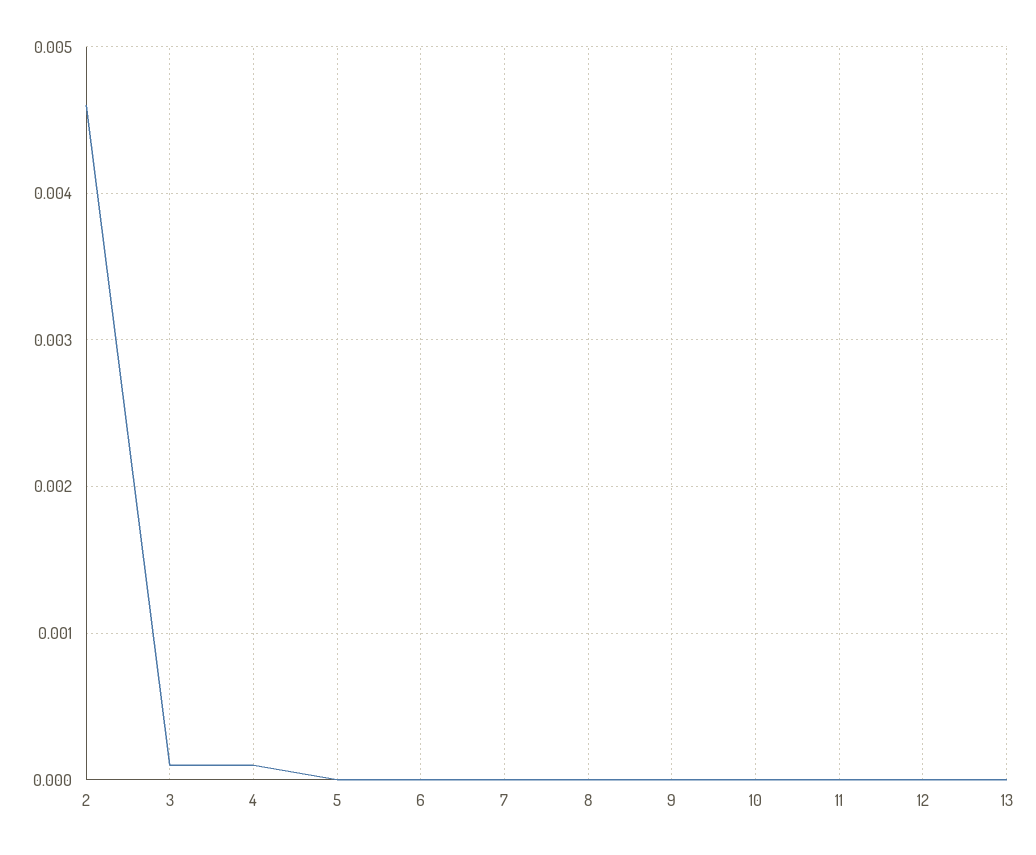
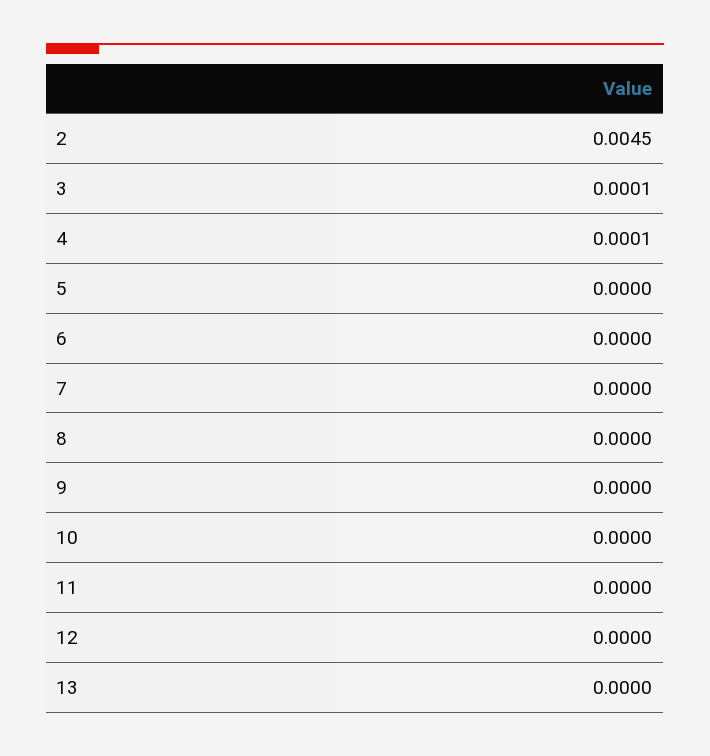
2: 0.0046 -> 0.0045

